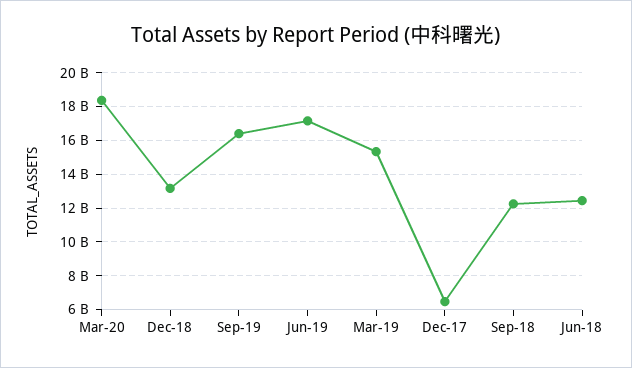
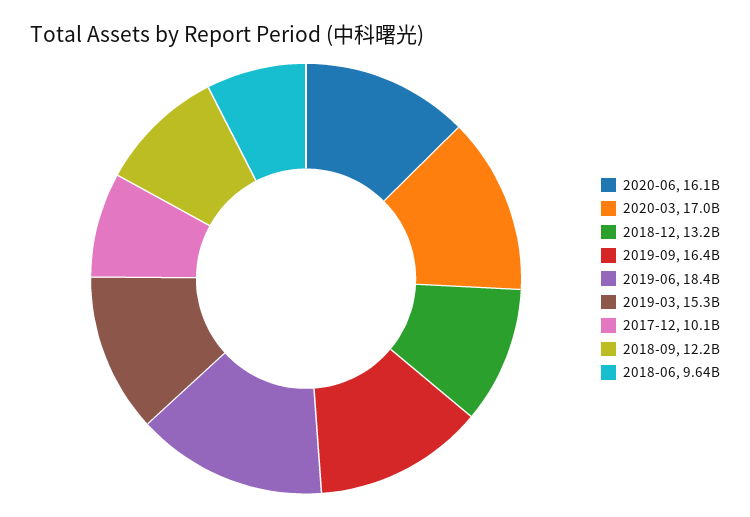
Mar-20: 18500000000 -> 17000000000
Jun-19: 17000000000 -> 18400000000
Dec-17: 6500000000 -> 10100000000
Jun-18: 12500000000 -> 9640000000
2020-06: none -> 16100000000

